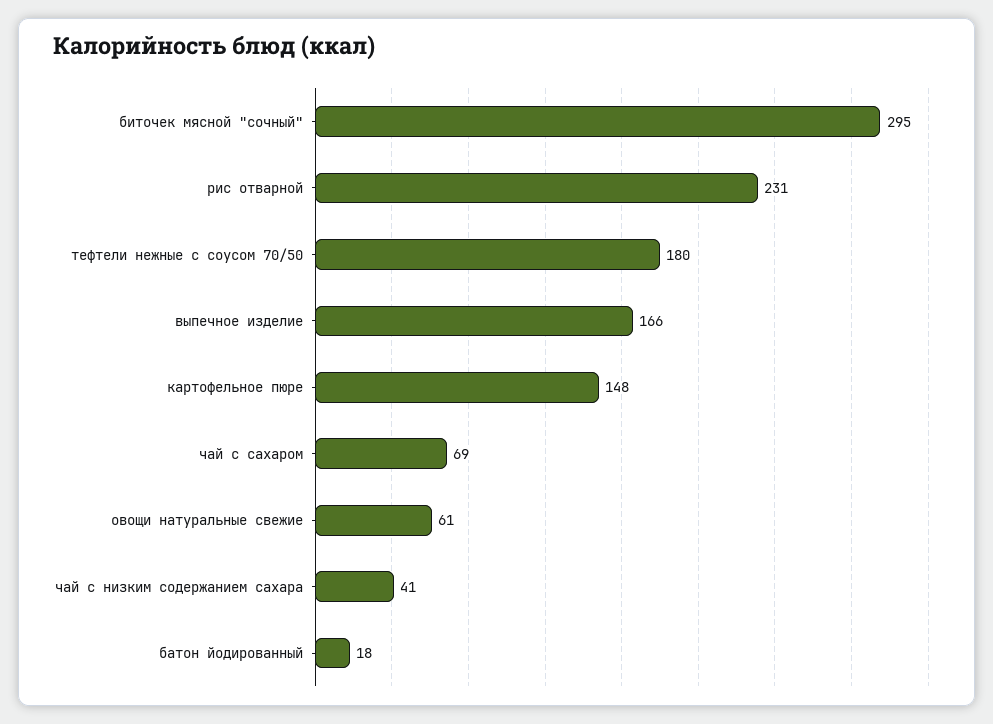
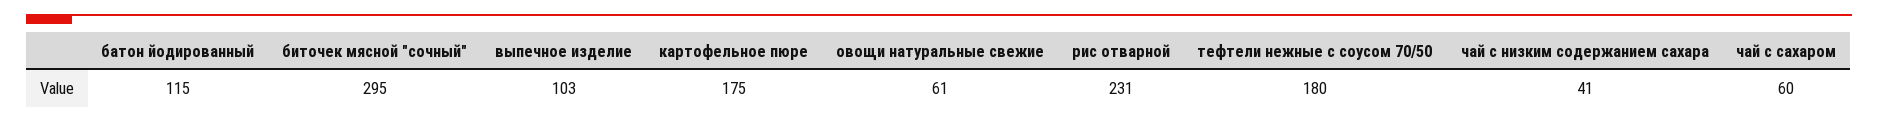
выпечное изделие: 166 -> 103
картофельное пюре: 148 -> 175
чай с сахаром: 69 -> 60
батон йодированный: 18 -> 115

